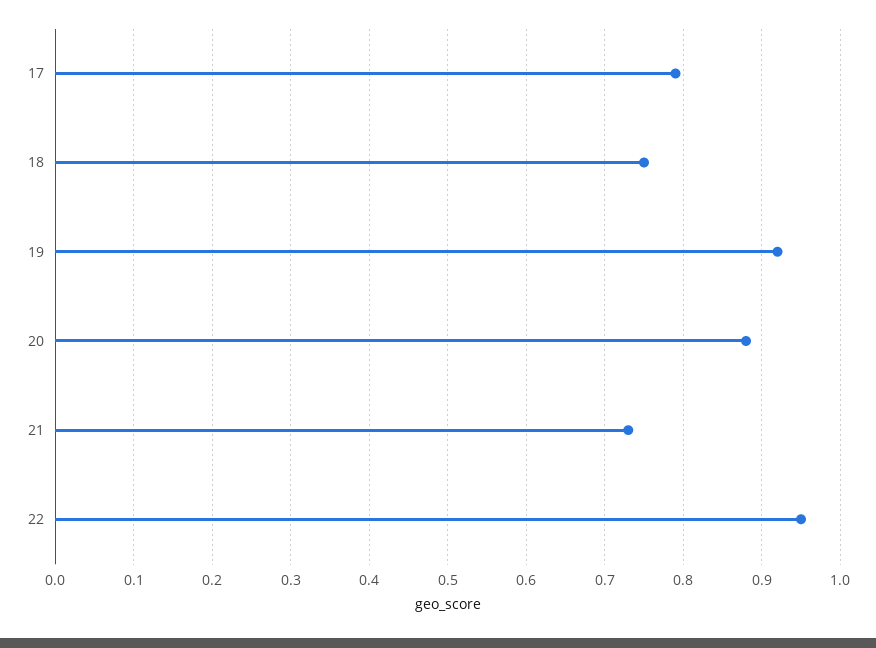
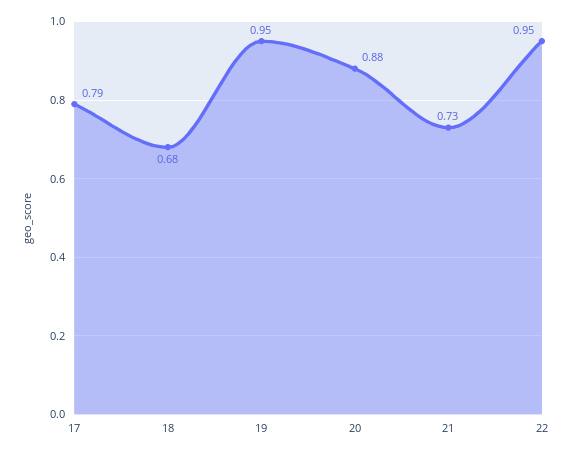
18: 0.75 -> 0.68
19: 0.92 -> 0.95

